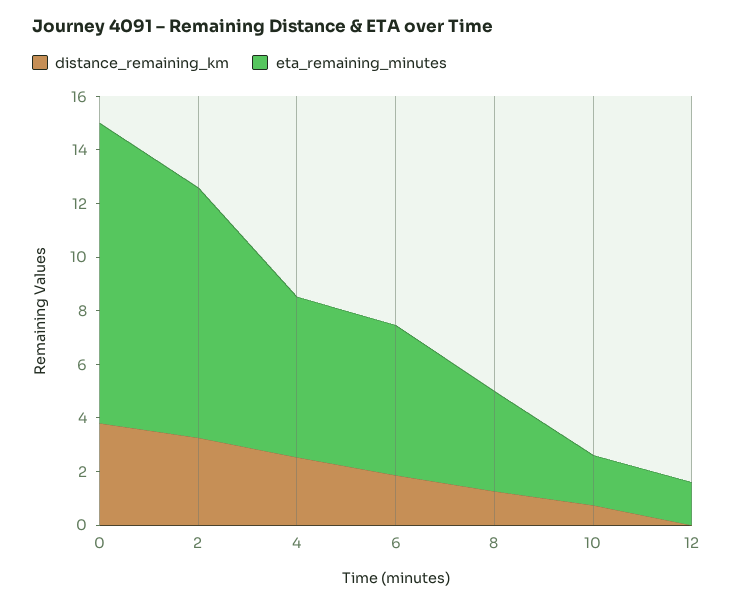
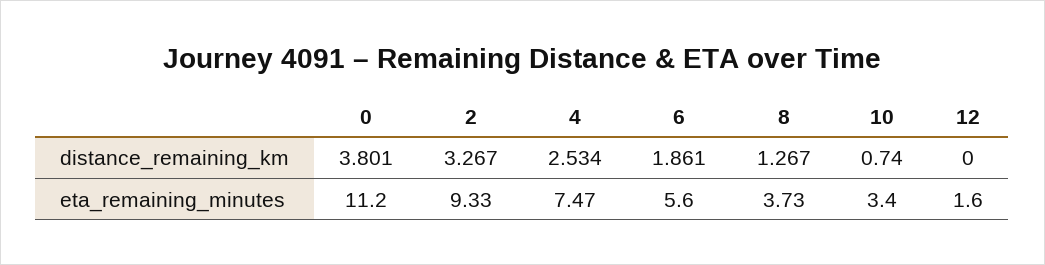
eta_remaining_minutes, 4: 6 -> 7.47
eta_remaining_minutes, 10: 2 -> 3.4

